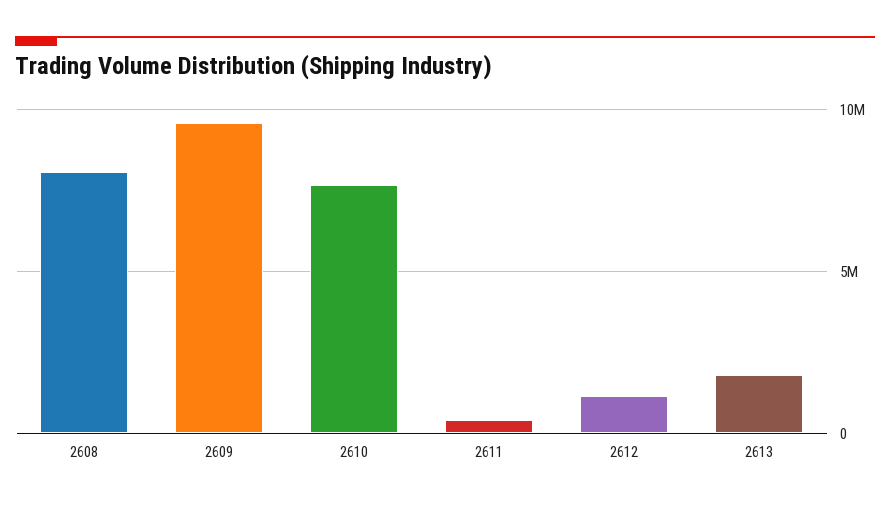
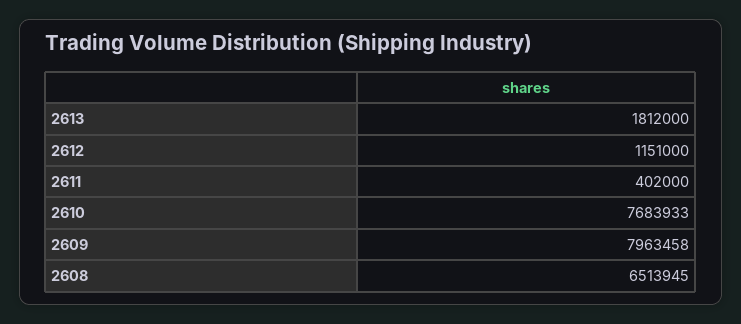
2608: 8000000 -> 6513945
2609: 9500000 -> 7963458

